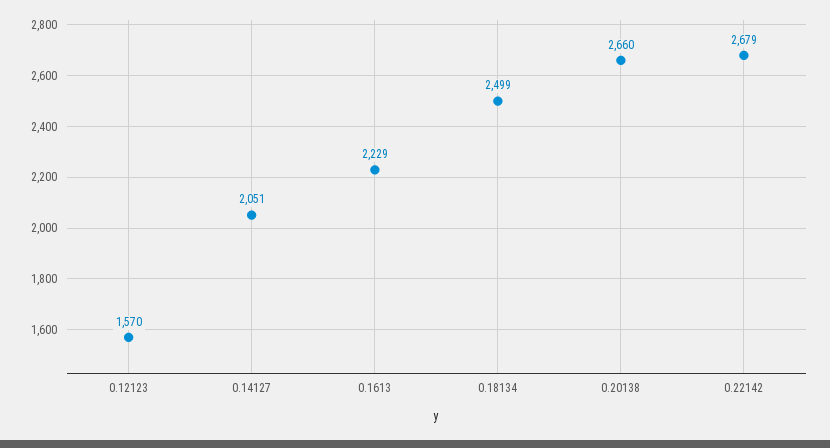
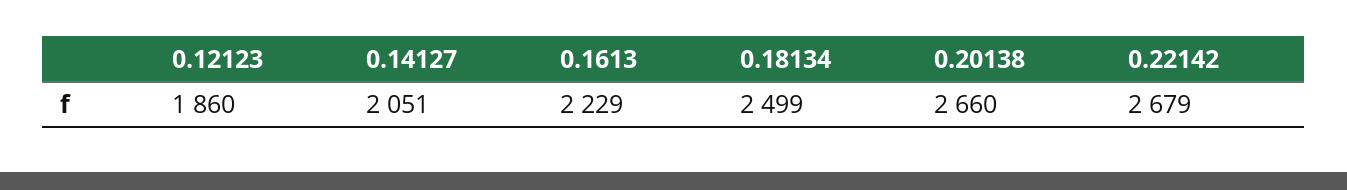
0.12123: 1570 -> 1860

